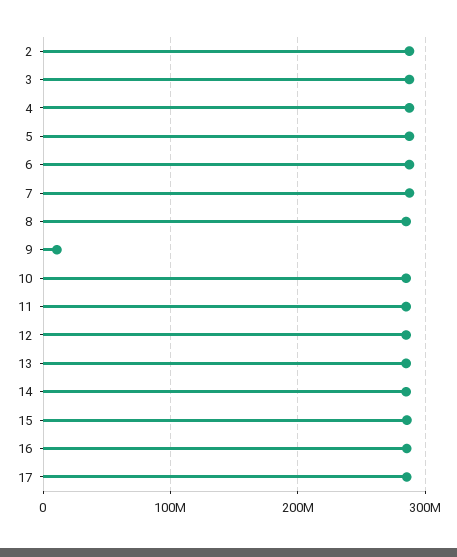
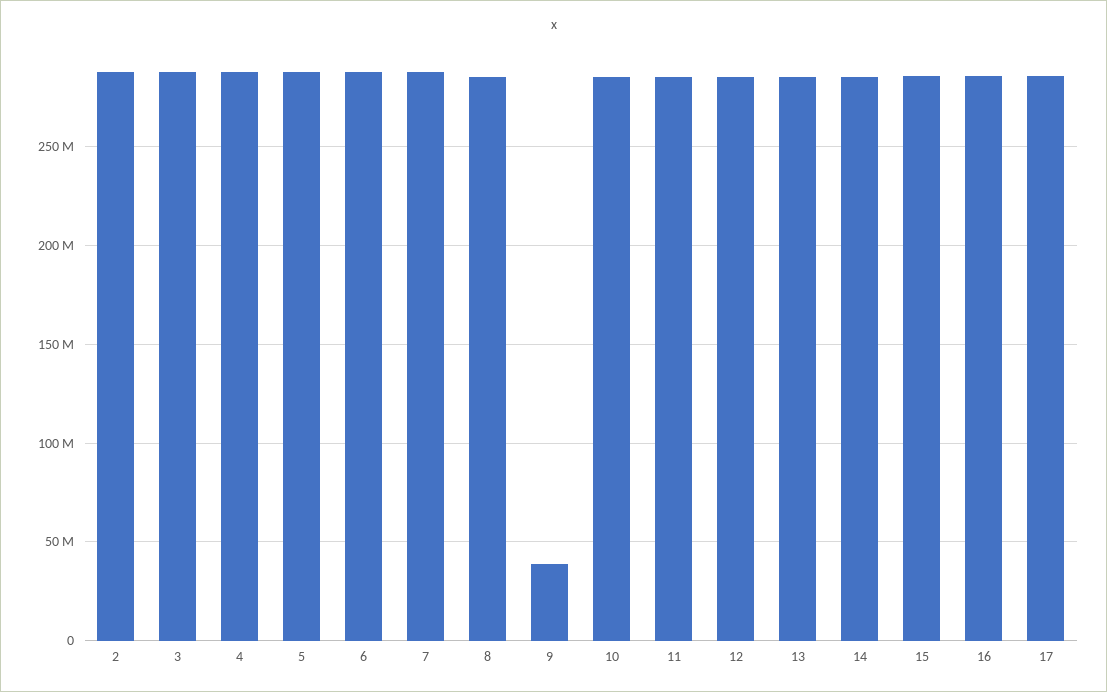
9: 10000000 -> 40000000

